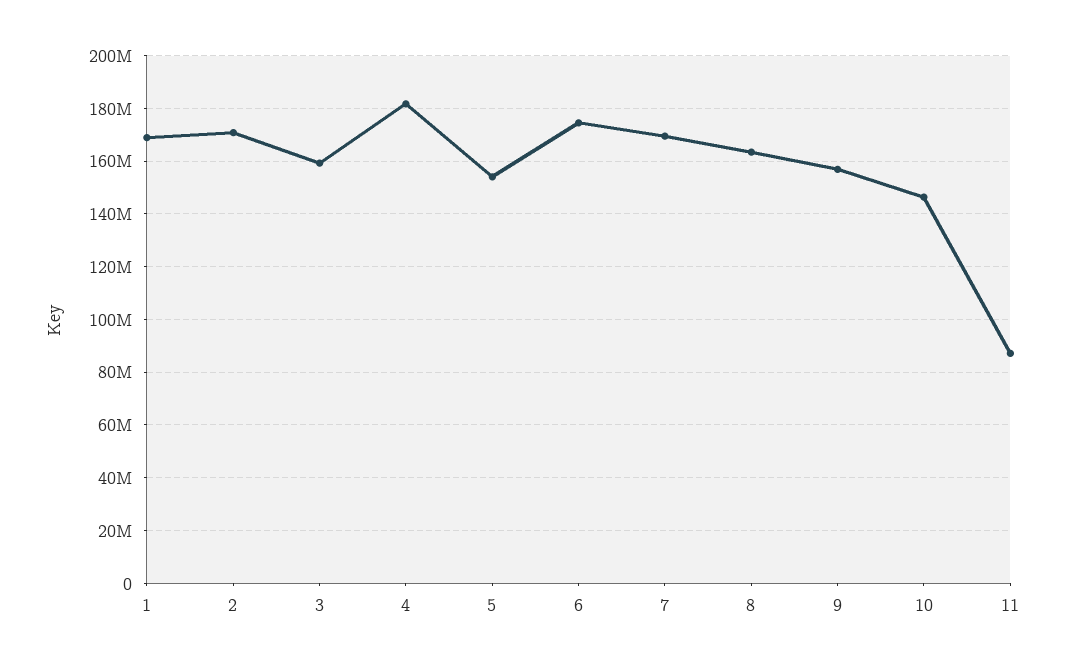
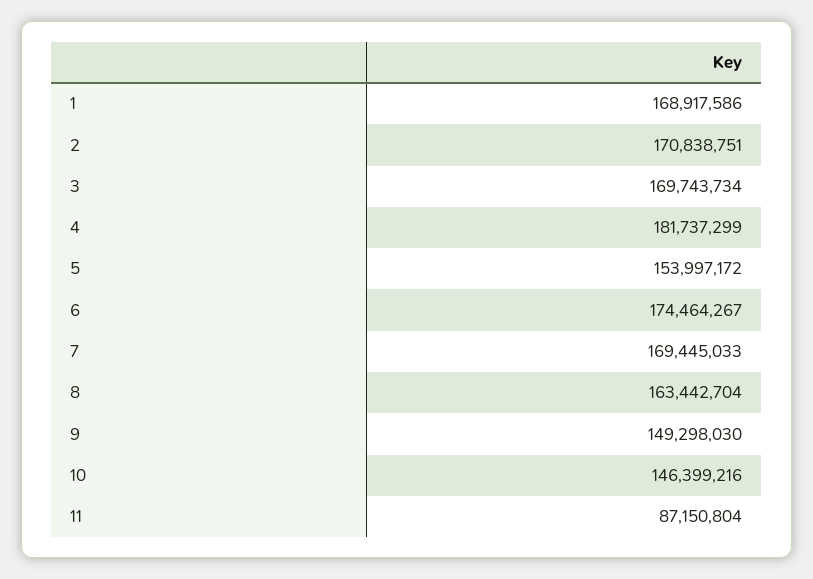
3: 160000000 -> 169743734
9: 157500000 -> 149298030

